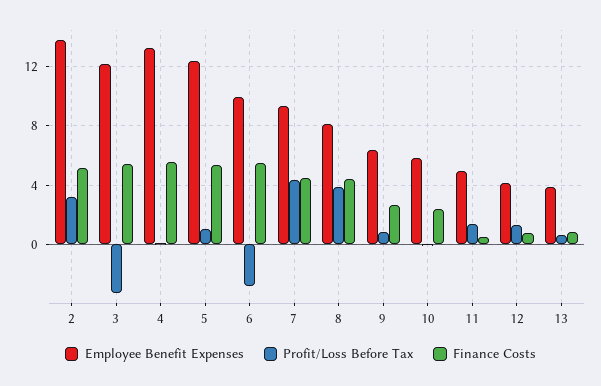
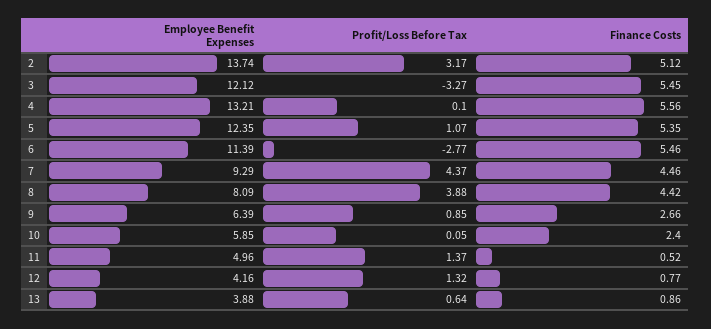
Employee Benefit Expenses, 6: 10 -> 11.39

